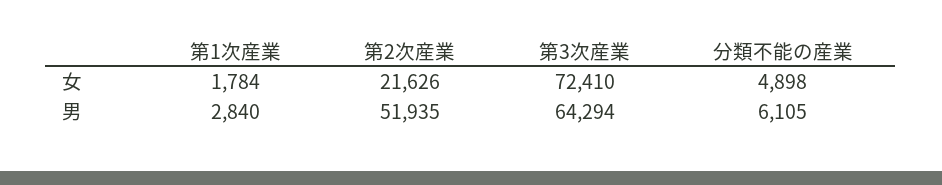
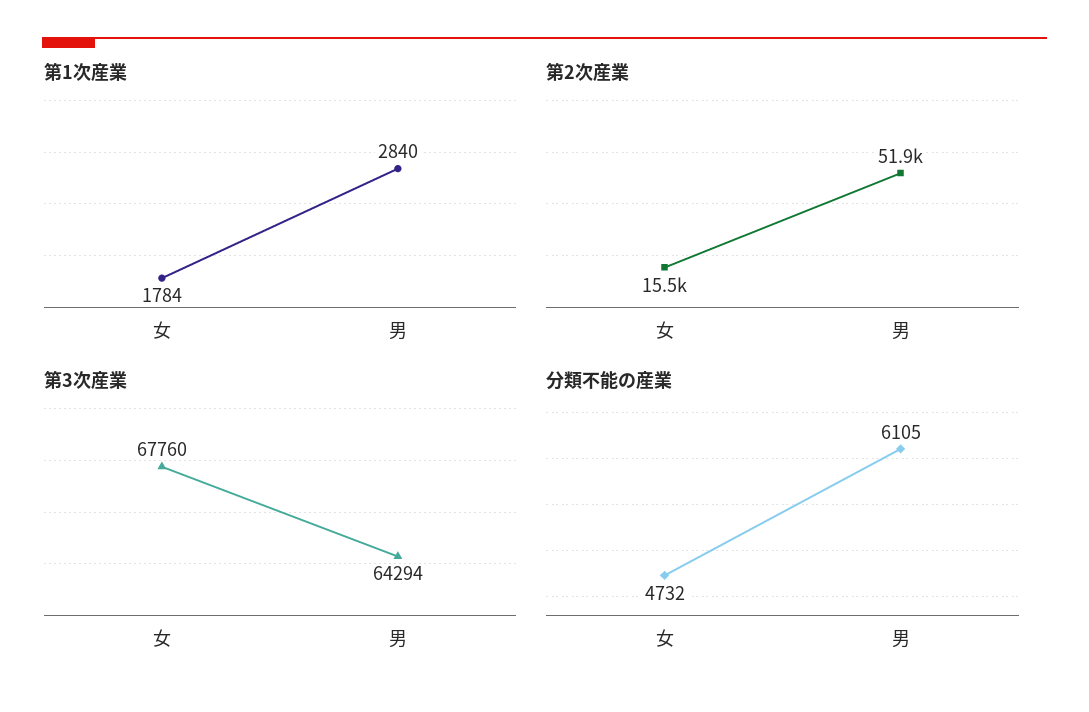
第2次産業, 女: 21626 -> 15500
第3次産業, 女: 72410 -> 67760
分類不能の産業, 女: 4898 -> 4732

